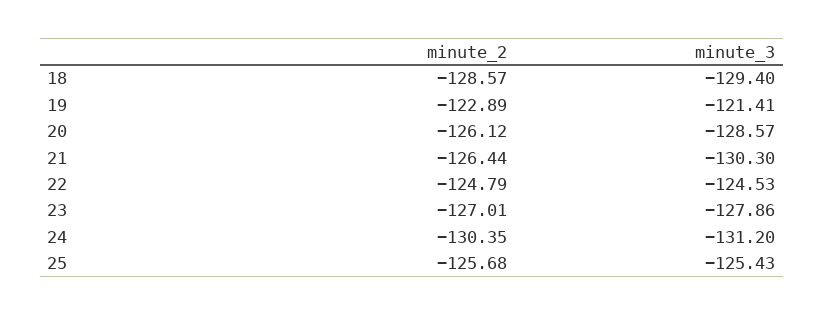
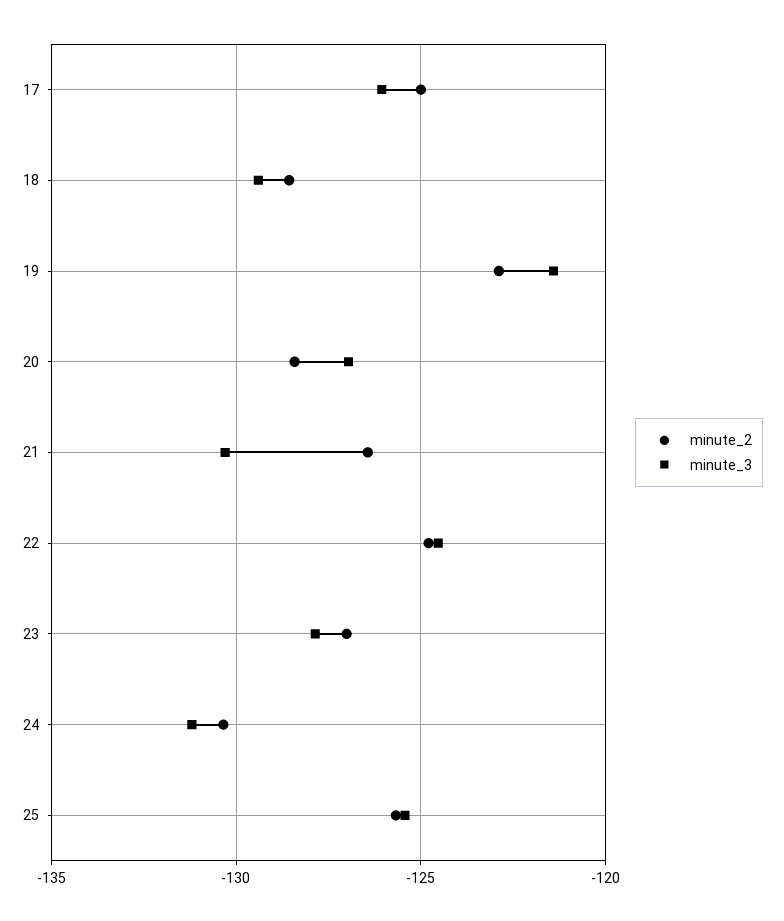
minute_2, 20: -126.12 -> -128.5
minute_3, 20: -128.57 -> -127
minute_2, 17: none -> -125
minute_3, 17: none -> -126

